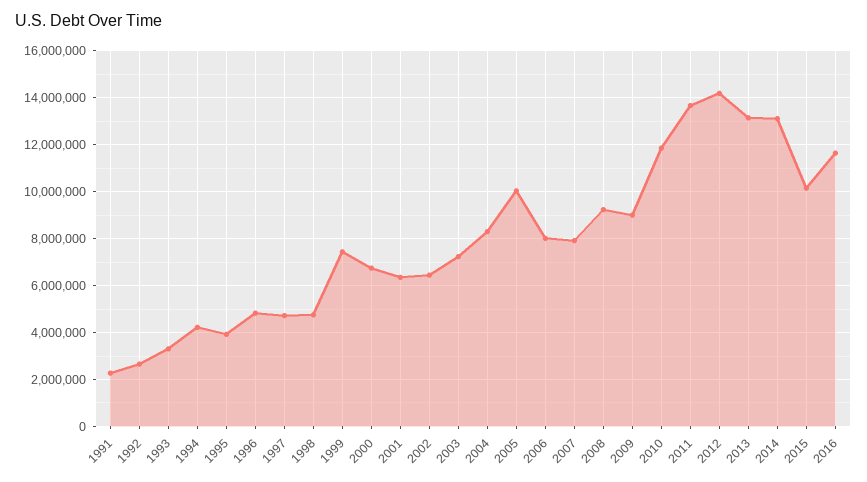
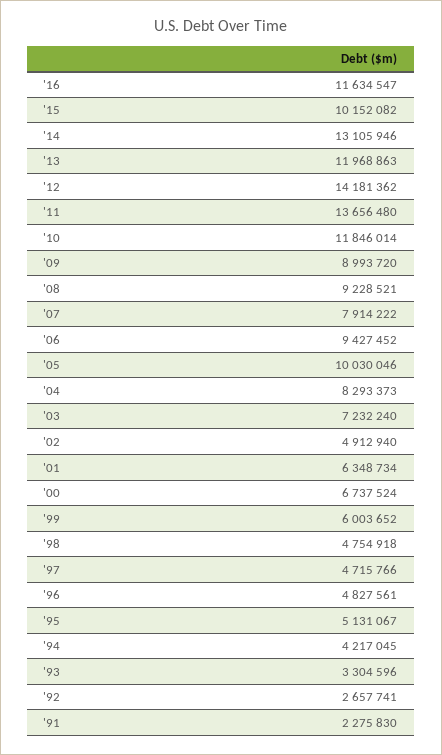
1995: 4000000 -> 5131067
1999: 7500000 -> 6003652
2002: 6500000 -> 4912940
2006: 8000000 -> 9427452
2013: 13000000 -> 11968863

